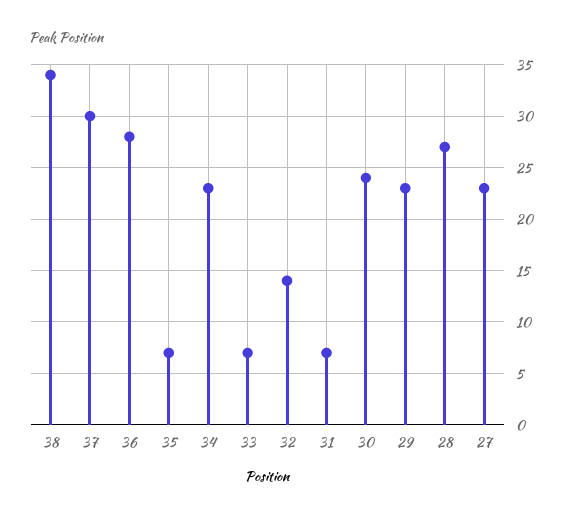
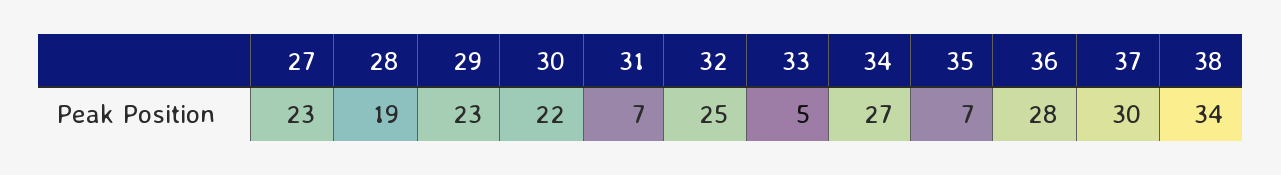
34: 23 -> 27
33: 7 -> 5
32: 14 -> 25
30: 24 -> 22
28: 27 -> 19

